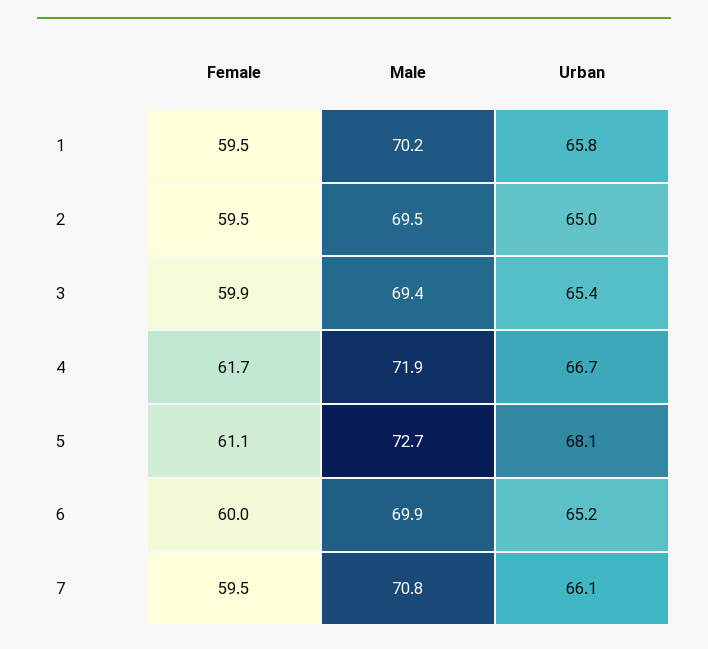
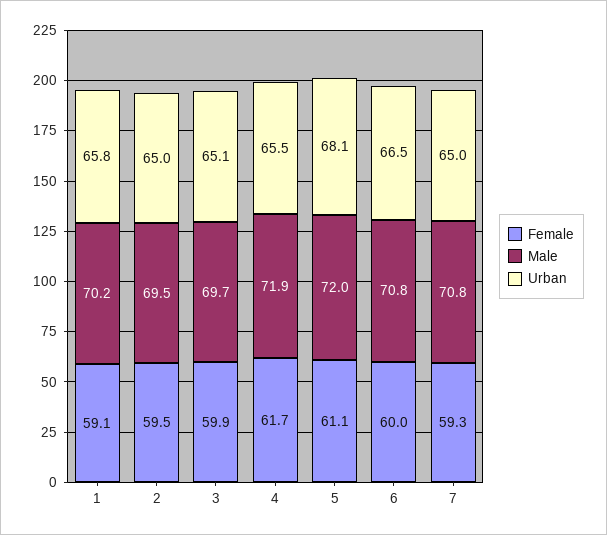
Female, 1: 59.5 -> 59.1
Male, 3: 69.4 -> 69.7
Urban, 3: 65.4 -> 65.1
Urban, 4: 66.7 -> 65.5
Male, 5: 72.7 -> 72
Male, 6: 69.9 -> 70.8
Urban, 6: 65.2 -> 66.5
Female, 7: 59.5 -> 59.3
Urban, 7: 66.1 -> 65

